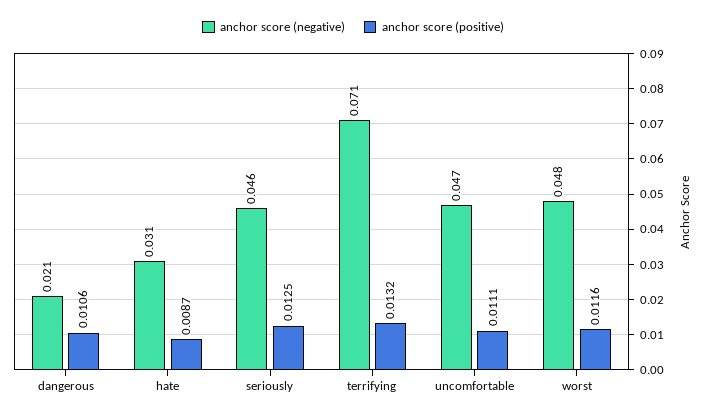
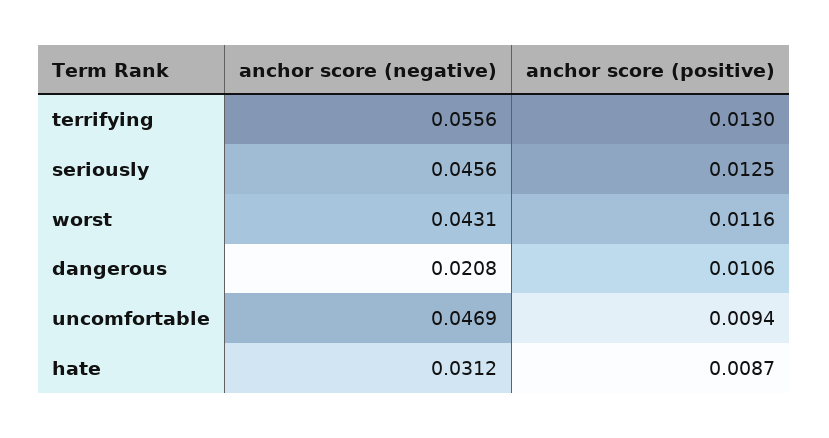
anchor score (negative), terrifying: 0.071 -> 0.0556
anchor score (positive), terrifying: 0.0132 -> 0.013
anchor score (positive), uncomfortable: 0.0111 -> 0.0094
anchor score (negative), worst: 0.048 -> 0.0431

